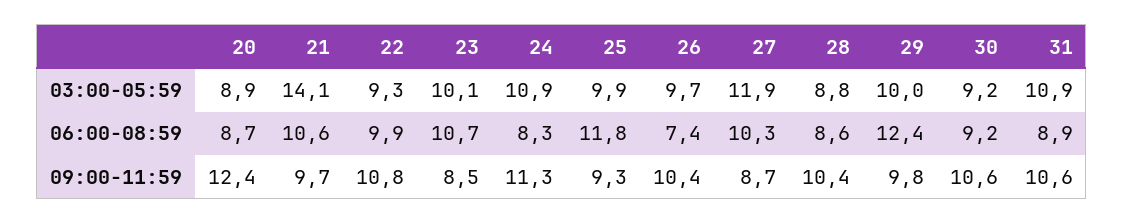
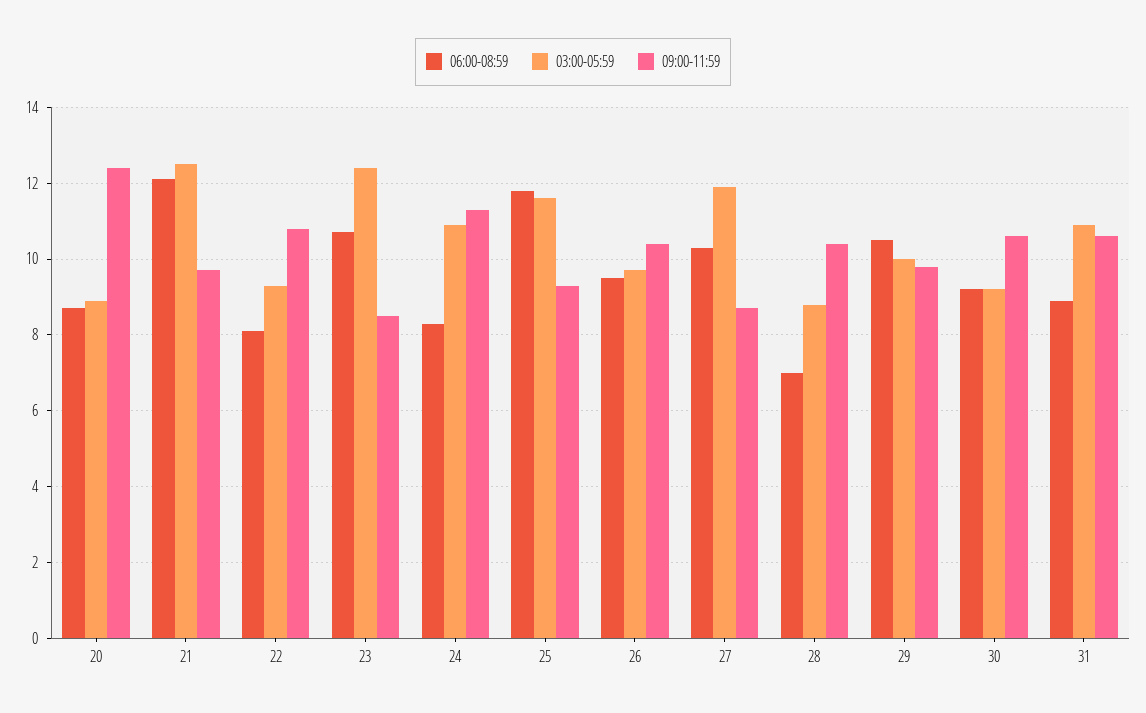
03:00-05:59, 21: 14.1 -> 12.5
03:00-05:59, 23: 10.1 -> 12.5
03:00-05:59, 25: 9.9 -> 11.5
06:00-08:59, 21: 10.6 -> 12
06:00-08:59, 22: 9.9 -> 8
06:00-08:59, 26: 7.4 -> 9.5
06:00-08:59, 28: 8.6 -> 7
06:00-08:59, 29: 12.4 -> 10.5

